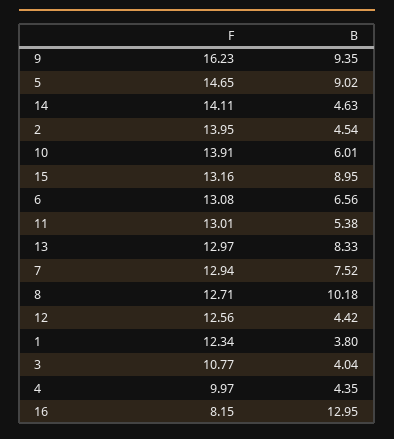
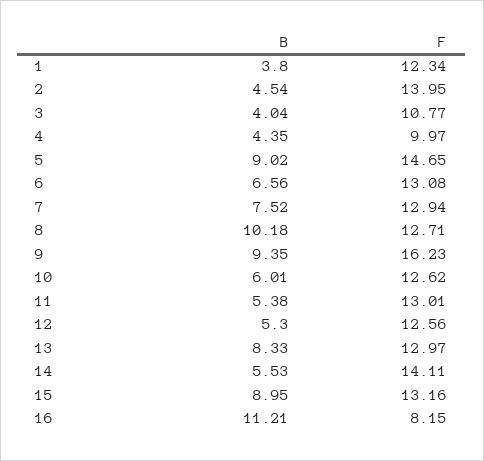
B, 14: 4.63 -> 5.53
F, 10: 13.91 -> 12.62
B, 12: 4.42 -> 5.3
B, 16: 12.95 -> 11.21

